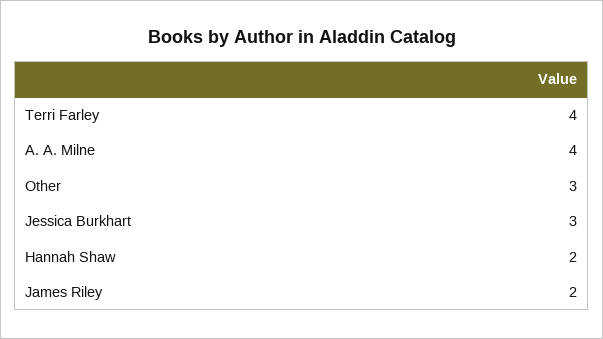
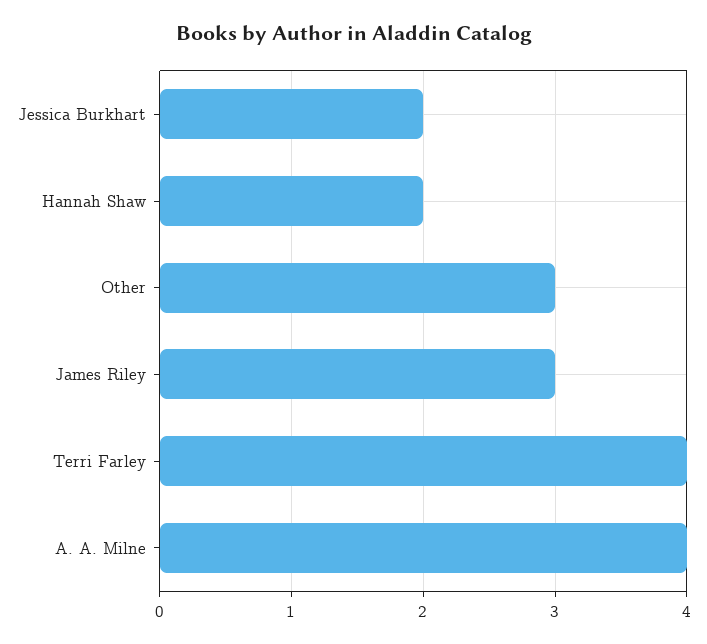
Jessica Burkhart: 3 -> 2
James Riley: 2 -> 3

